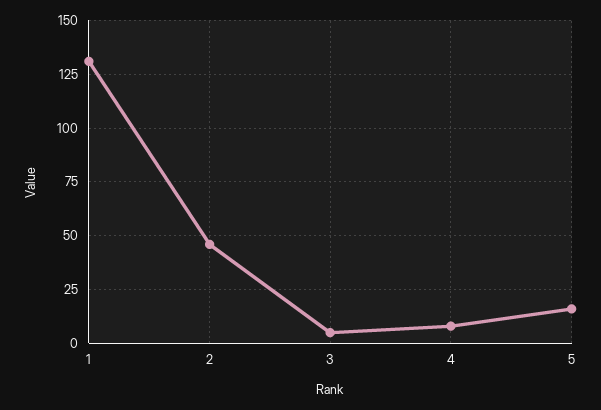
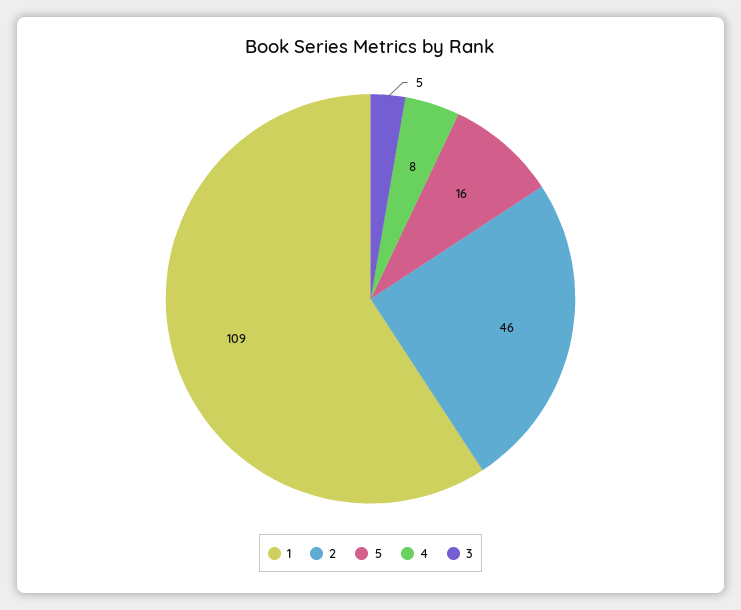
1: 130 -> 109

